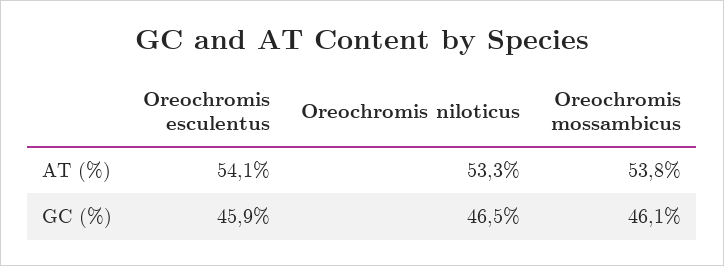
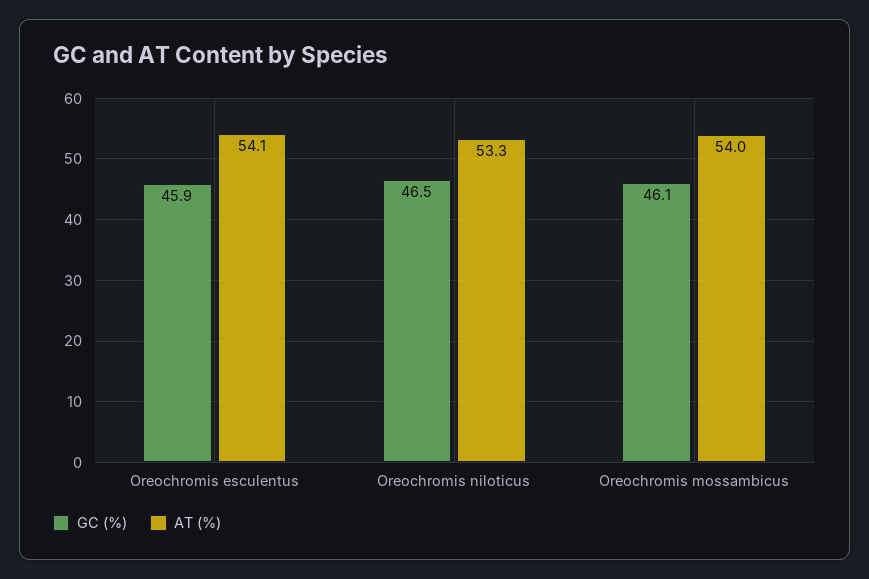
AT (%), Oreochromis mossambicus: 53.8 -> 54

